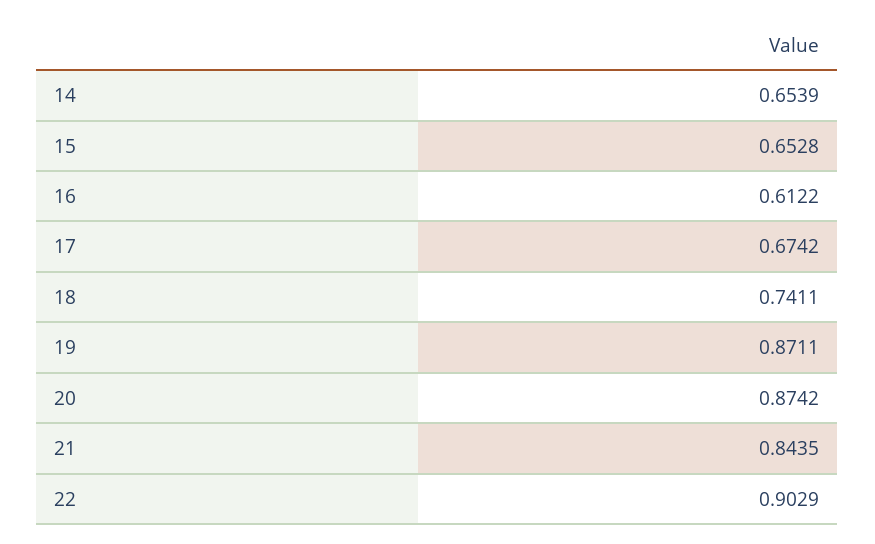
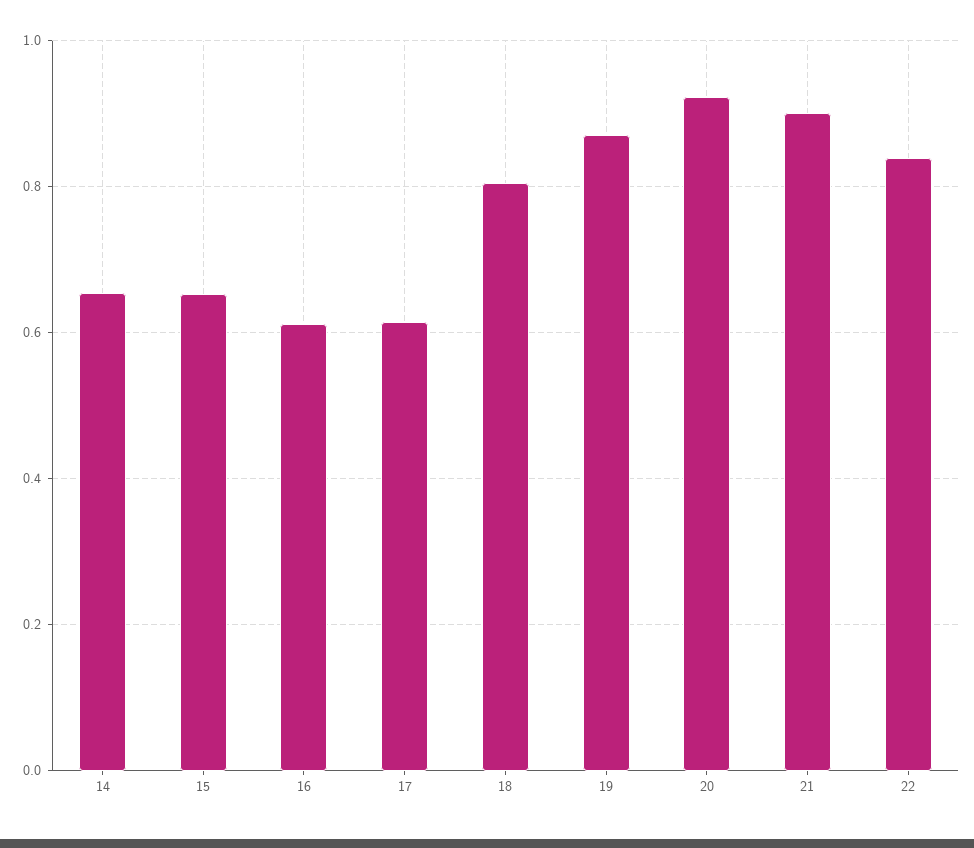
17: 0.6742 -> 0.62
18: 0.7411 -> 0.8
20: 0.8742 -> 0.92
21: 0.8435 -> 0.9
22: 0.9029 -> 0.84

